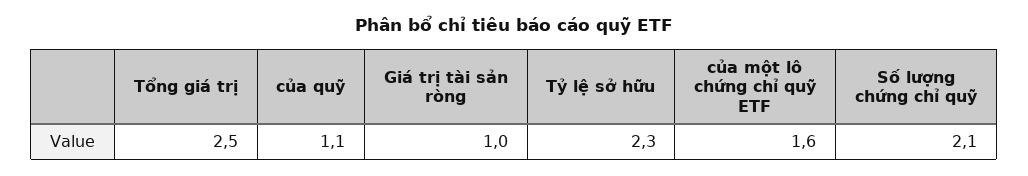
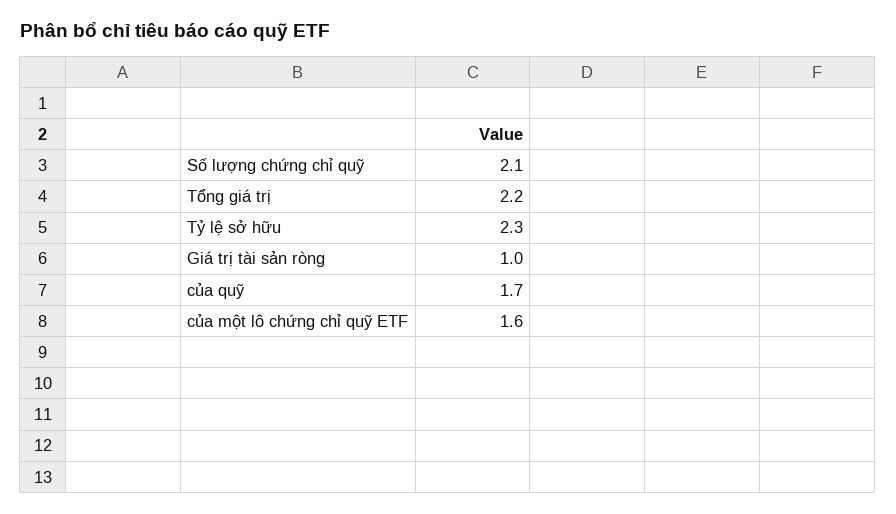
Tổng giá trị: 2.5 -> 2.2
của quỹ: 1.1 -> 1.7

